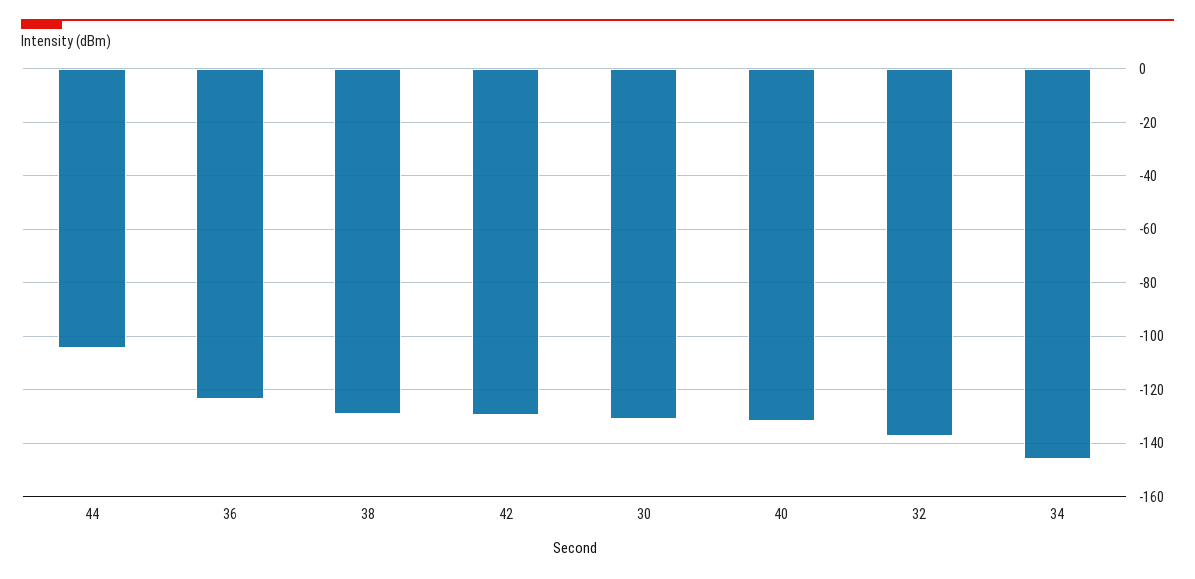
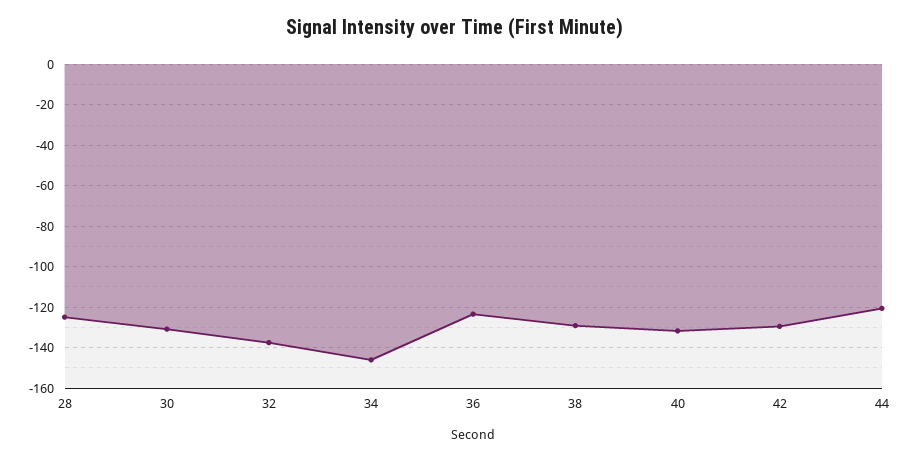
44: -105 -> -120
28: none -> -125

